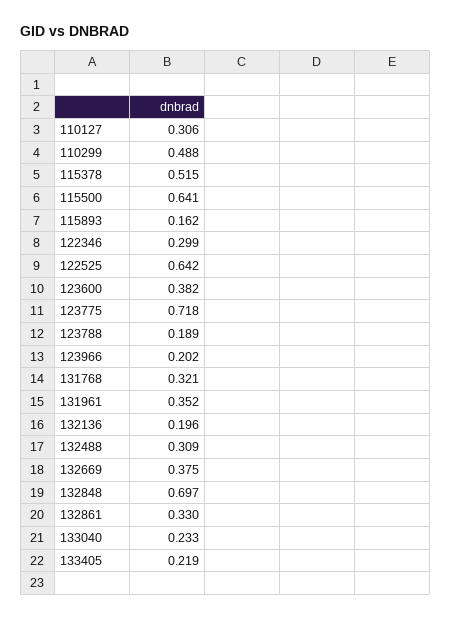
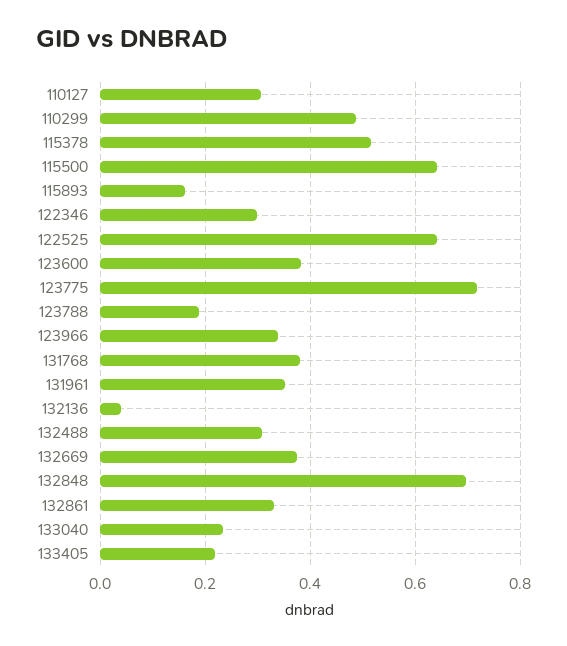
123966: 0.202 -> 0.34
131768: 0.321 -> 0.38
132136: 0.196 -> 0.04

